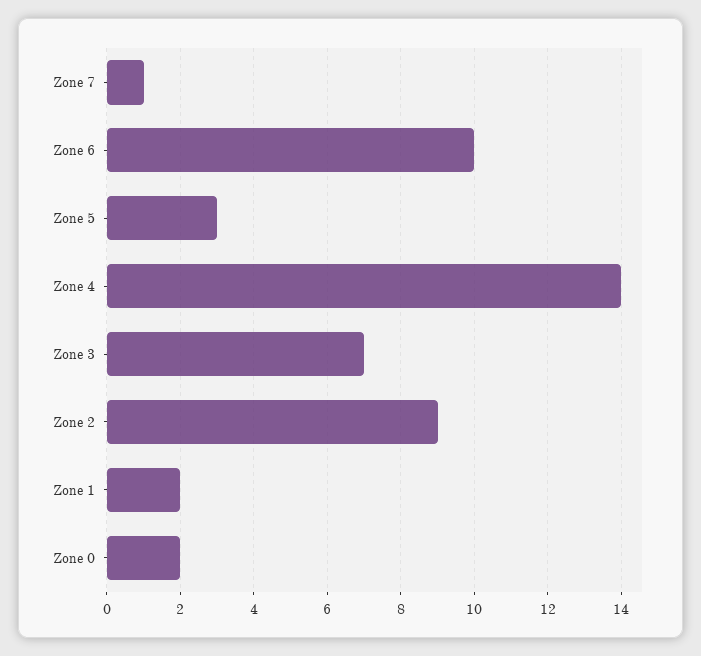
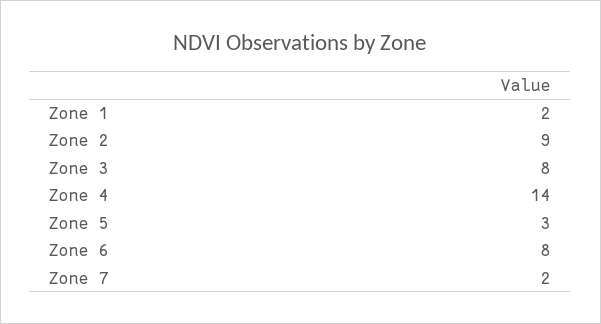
Zone 7: 1 -> 2
Zone 6: 10 -> 8
Zone 3: 7 -> 8
Zone 0: 2 -> none

